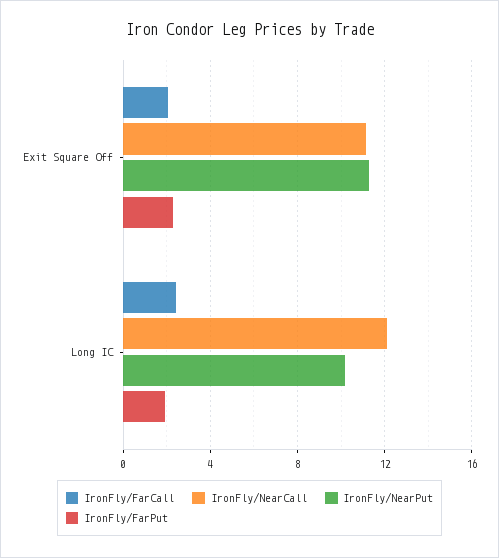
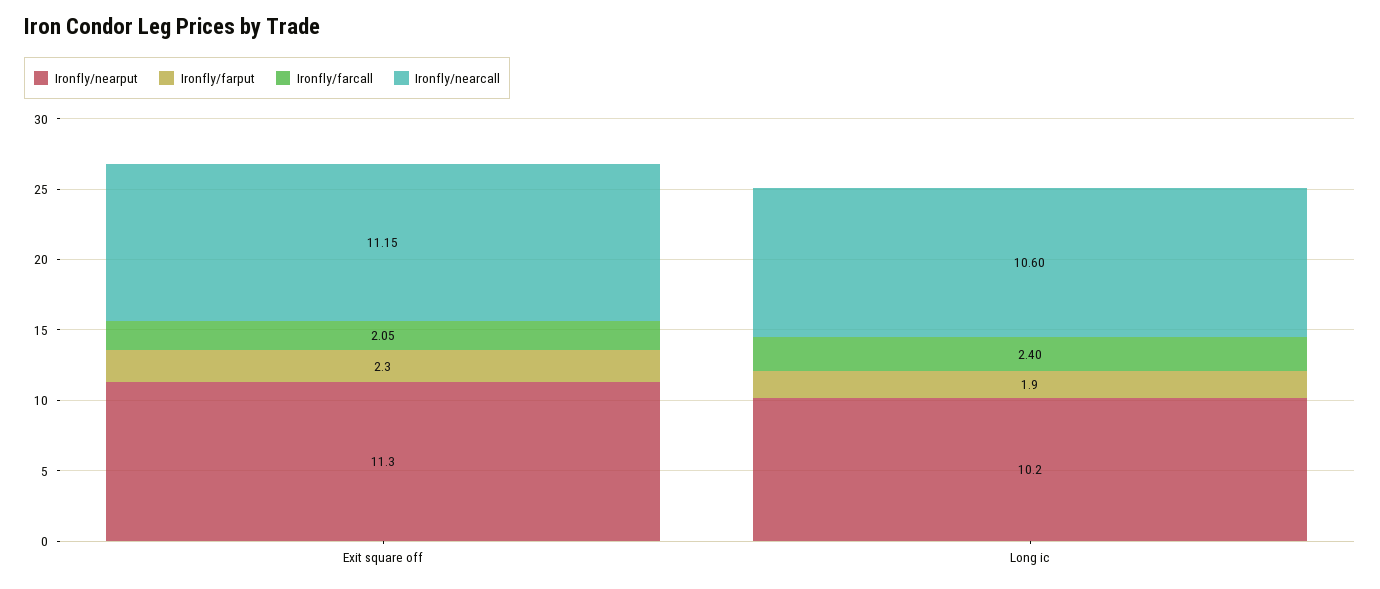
IronFly/NearCall, Long IC: 12 -> 10.6

